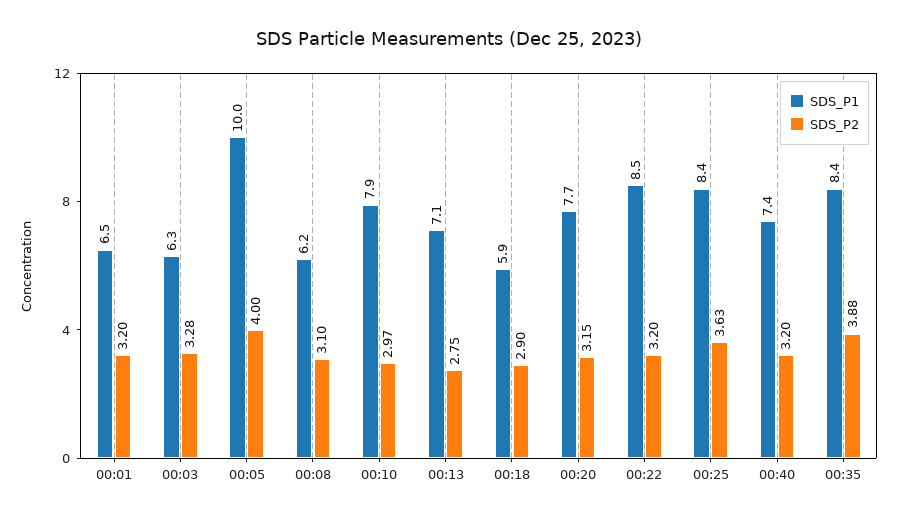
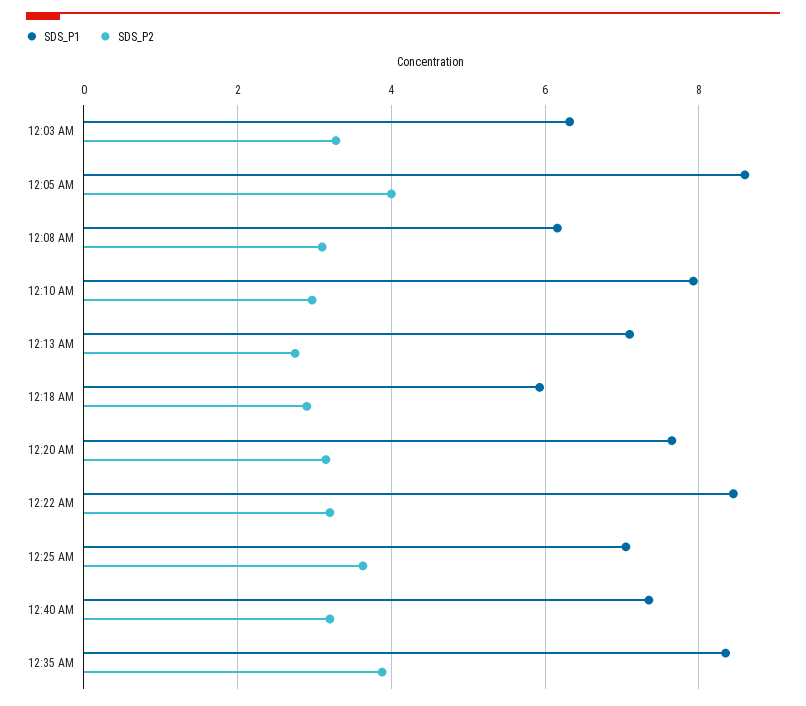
SDS_P1, 00:01: 6.5 -> none
SDS_P2, 00:01: 3.2 -> none
SDS_P1, 00:05: 10 -> 8.6
SDS_P1, 00:25: 8.4 -> 7

